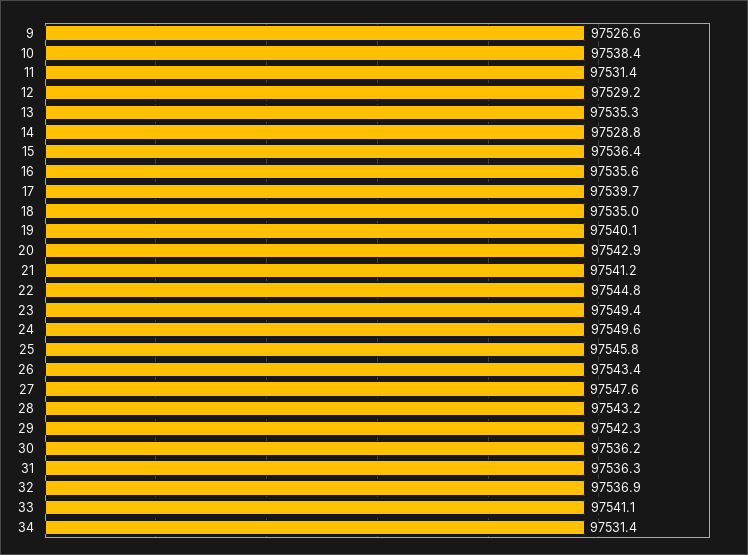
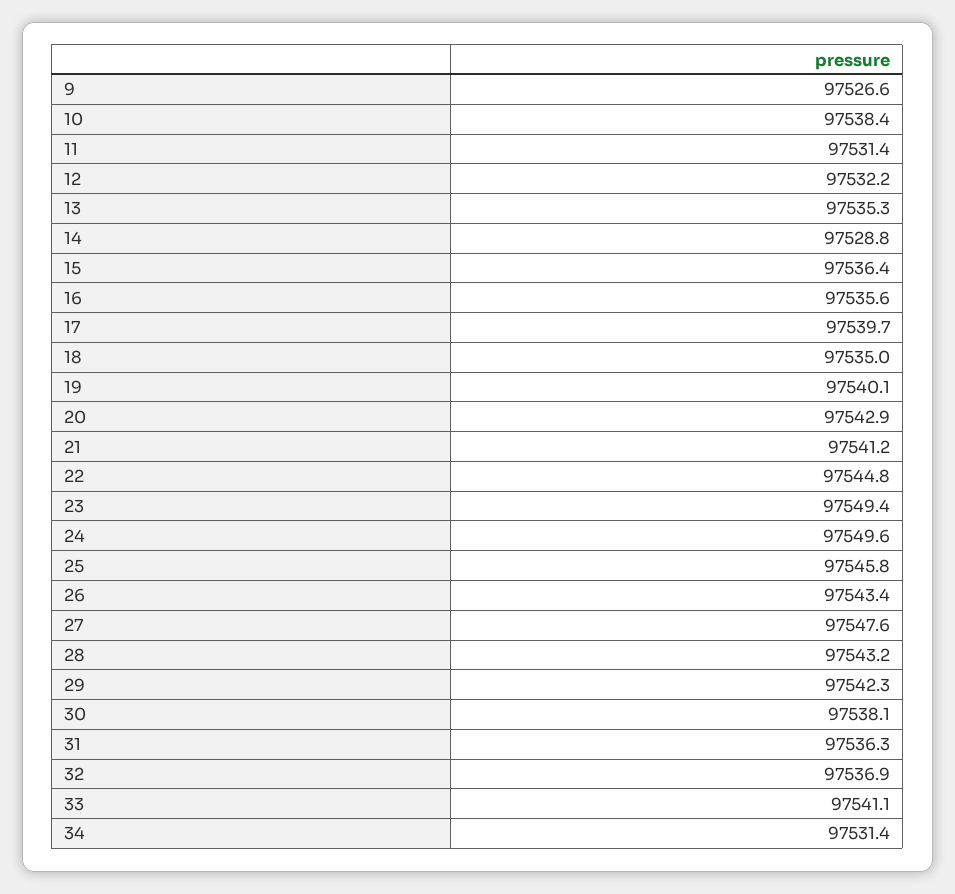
12: 97529.2 -> 97532.2
30: 97536.2 -> 97538.1

